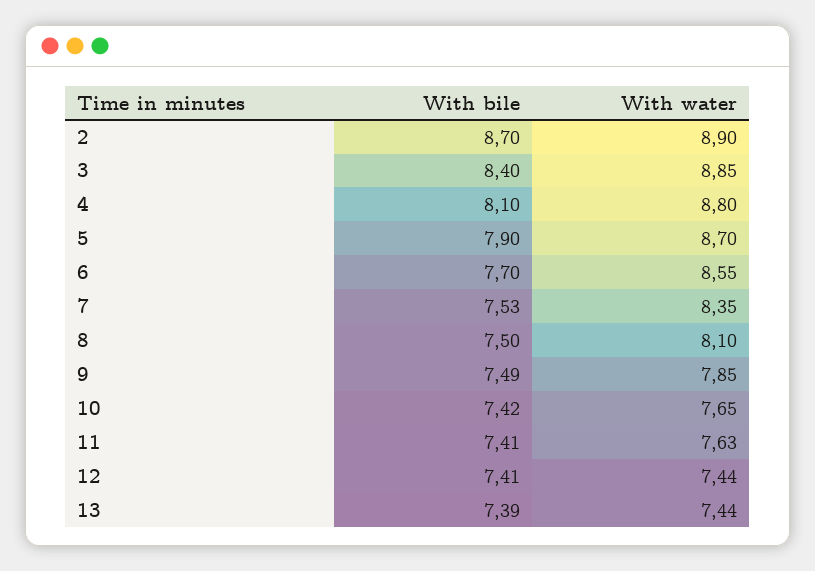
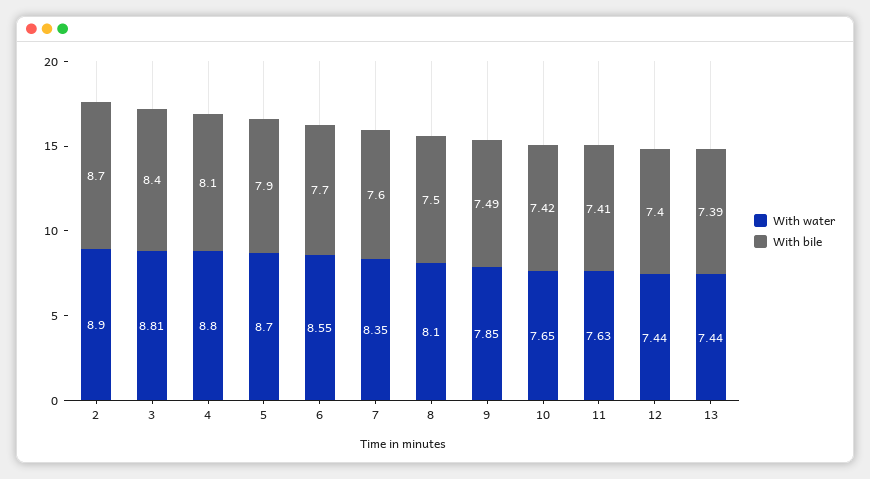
With water, 3: 8.85 -> 8.81
With bile, 7: 7.53 -> 7.6
With bile, 12: 7.41 -> 7.4

